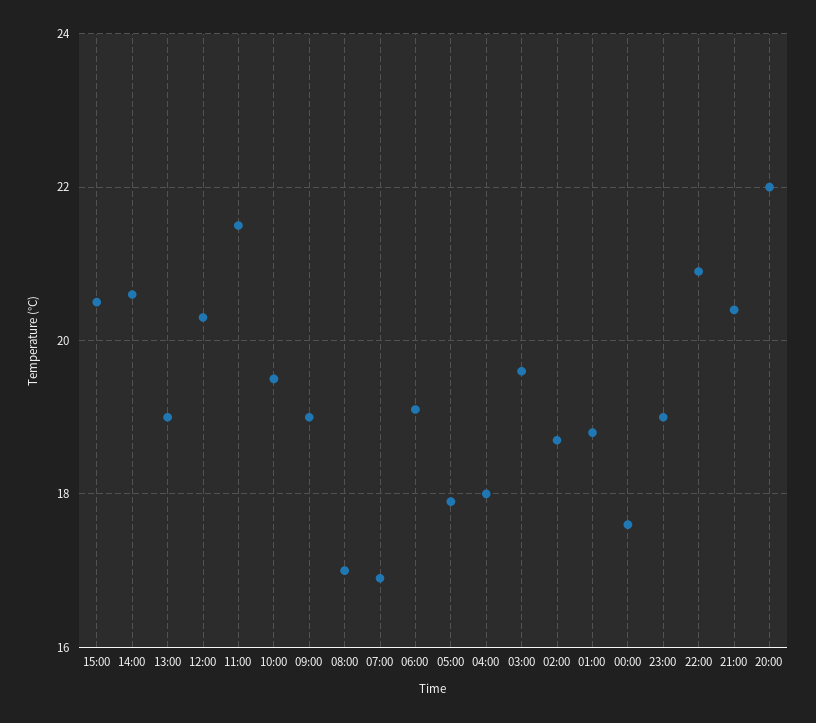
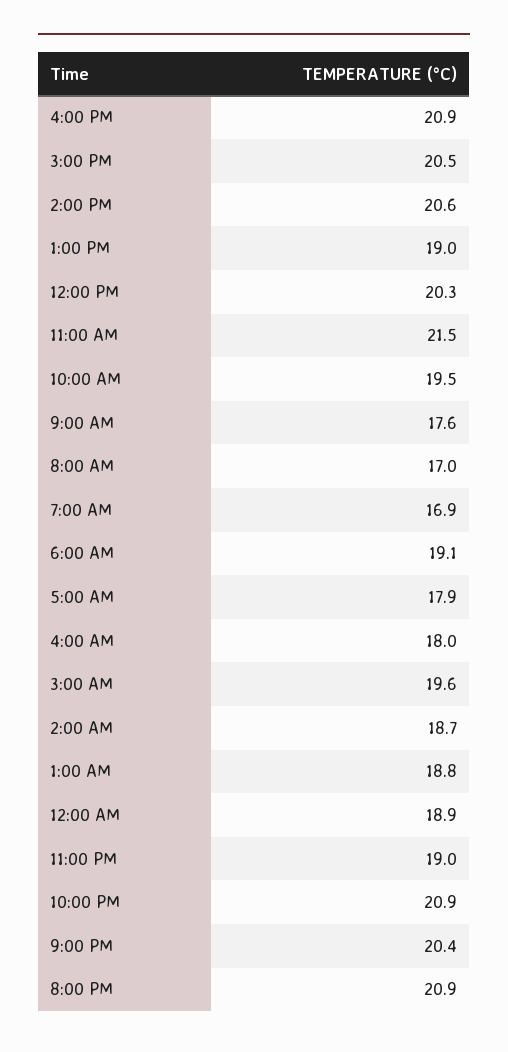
09:00: 19 -> 17.6
00:00: 17.5 -> 18.9
20:00: 22 -> 20.9
4:00 PM: none -> 20.9

